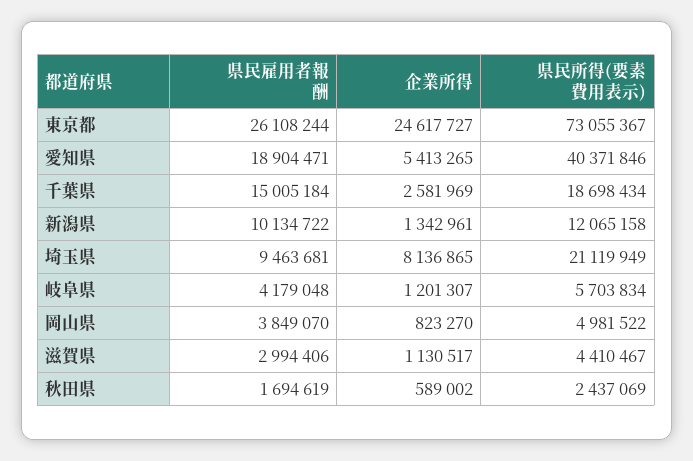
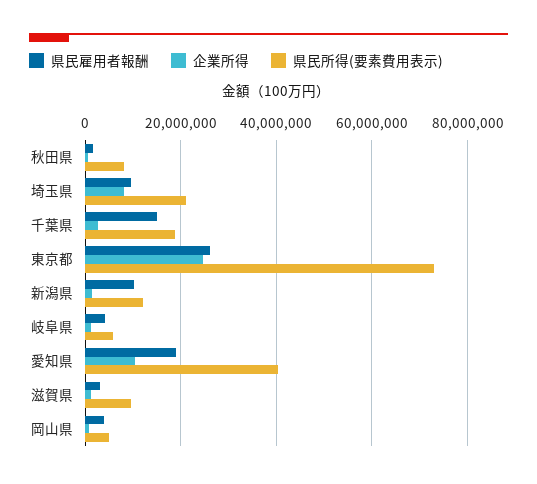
企業所得, 愛知県: 5413265 -> 10000000
県民所得(要素費用表示), 滋賀県: 4410467 -> 10000000
県民所得(要素費用表示), 秋田県: 2437069 -> 8000000

